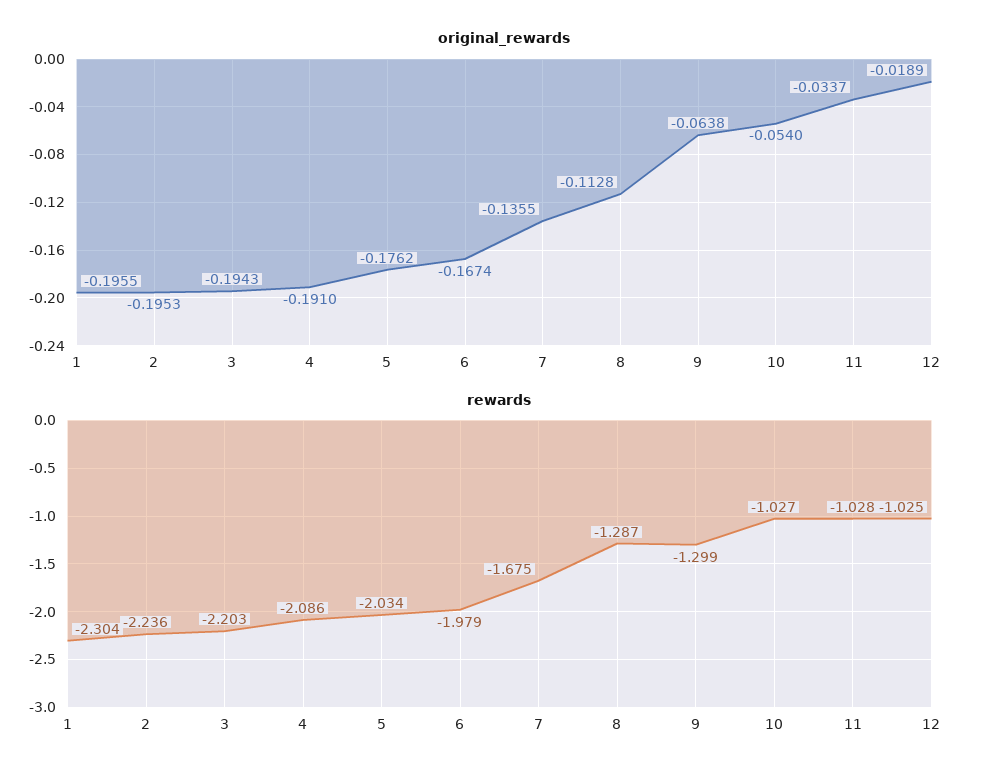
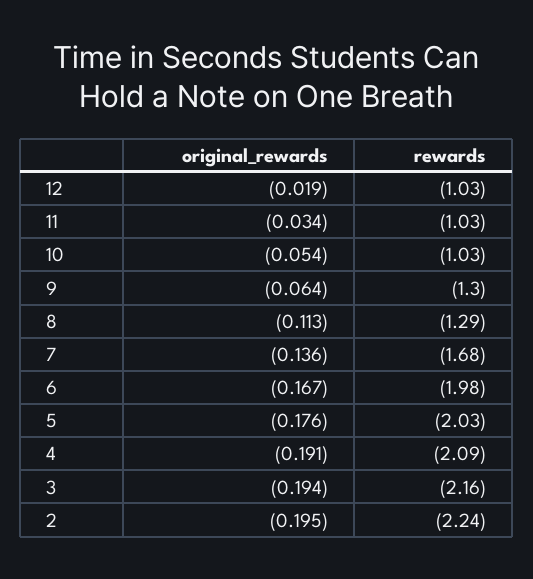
original_rewards, 1: -0.1955 -> none
rewards, 1: -2.304 -> none
rewards, 3: -2.203 -> -2.16

